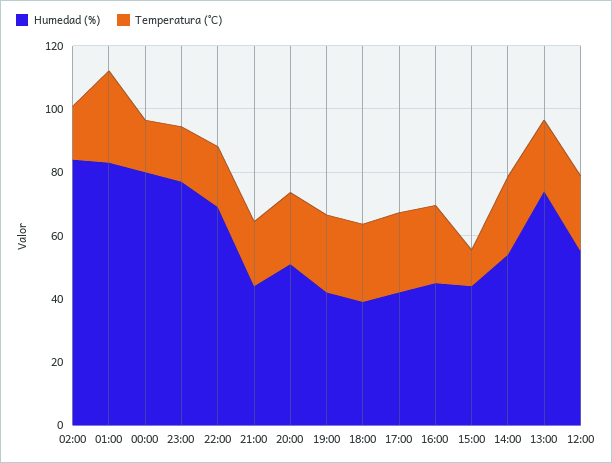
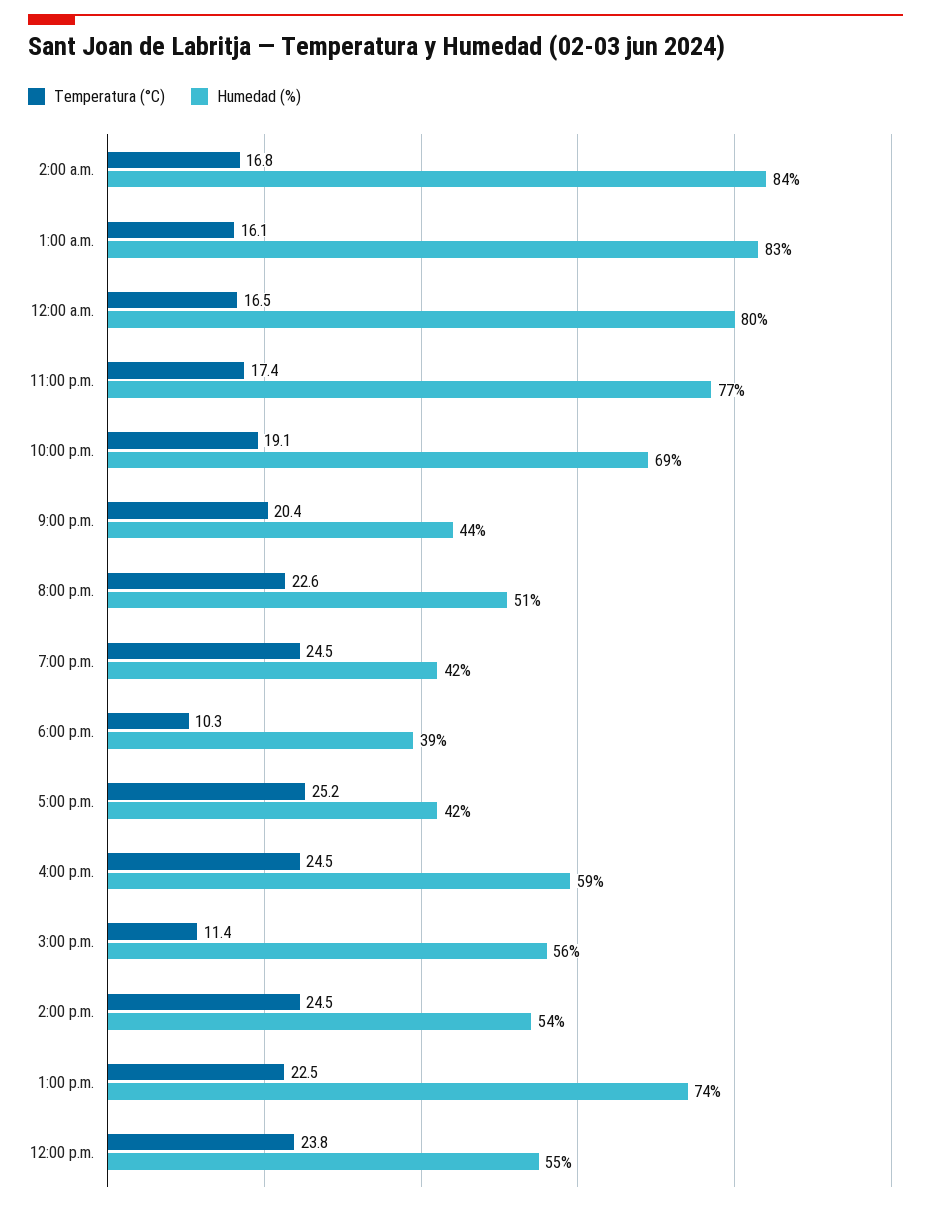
Temperatura (°C), 01:00: 30 -> 16.1
Temperatura (°C), 18:00: 25 -> 10.3
Humedad (%), 16:00: 45 -> 59
Humedad (%), 15:00: 45 -> 56

